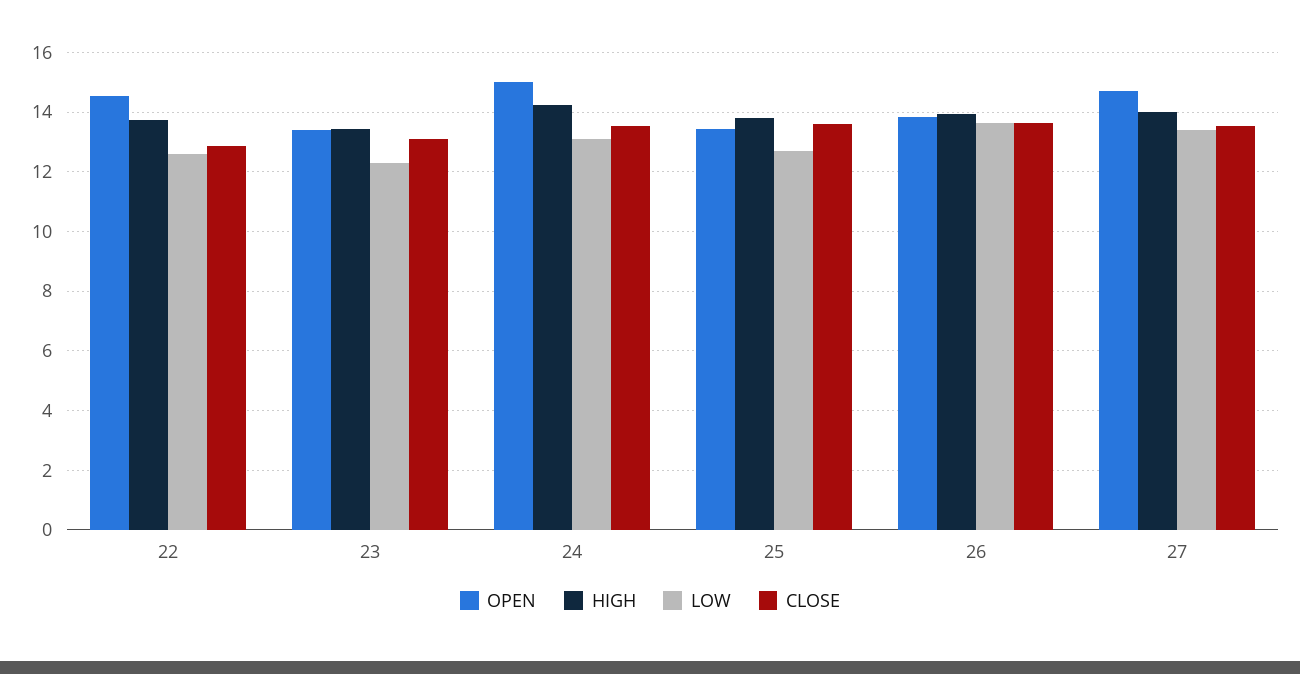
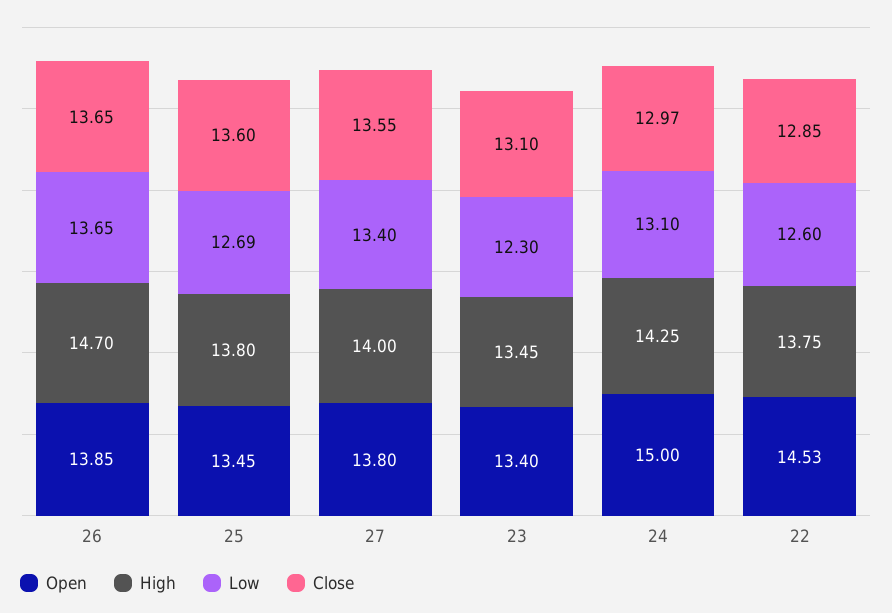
CLOSE, 24: 13.5 -> 12.97
HIGH, 26: 14 -> 14.7
OPEN, 27: 14.75 -> 13.8

